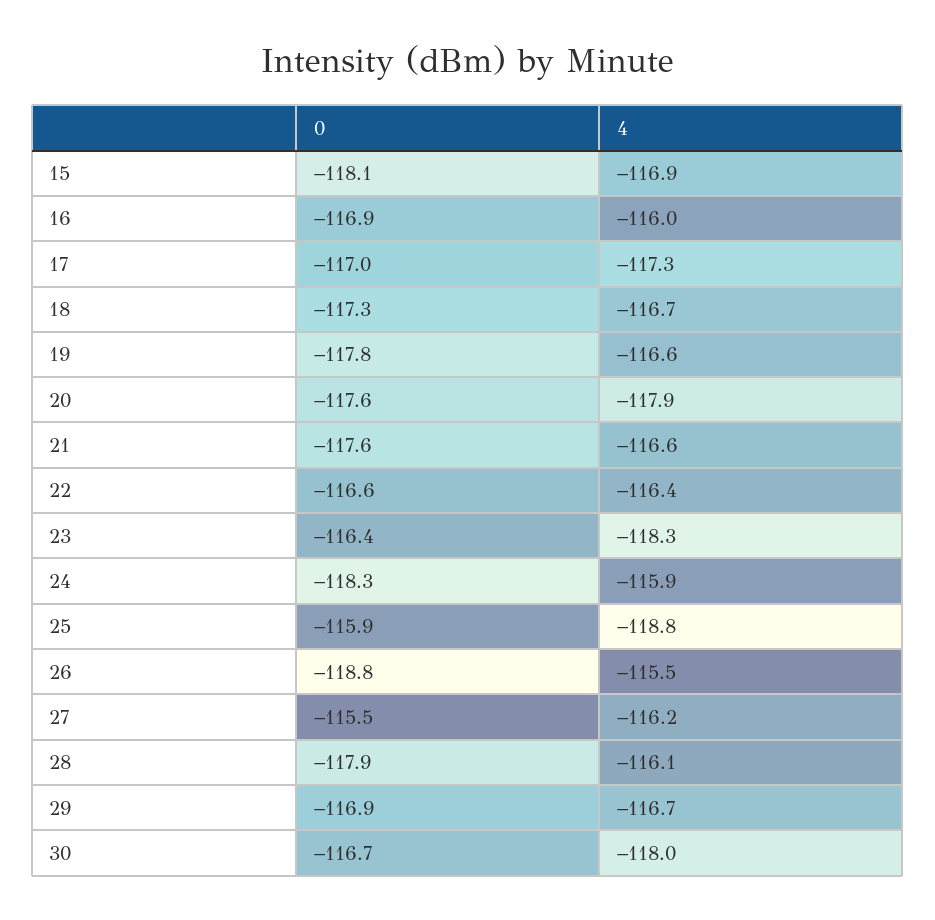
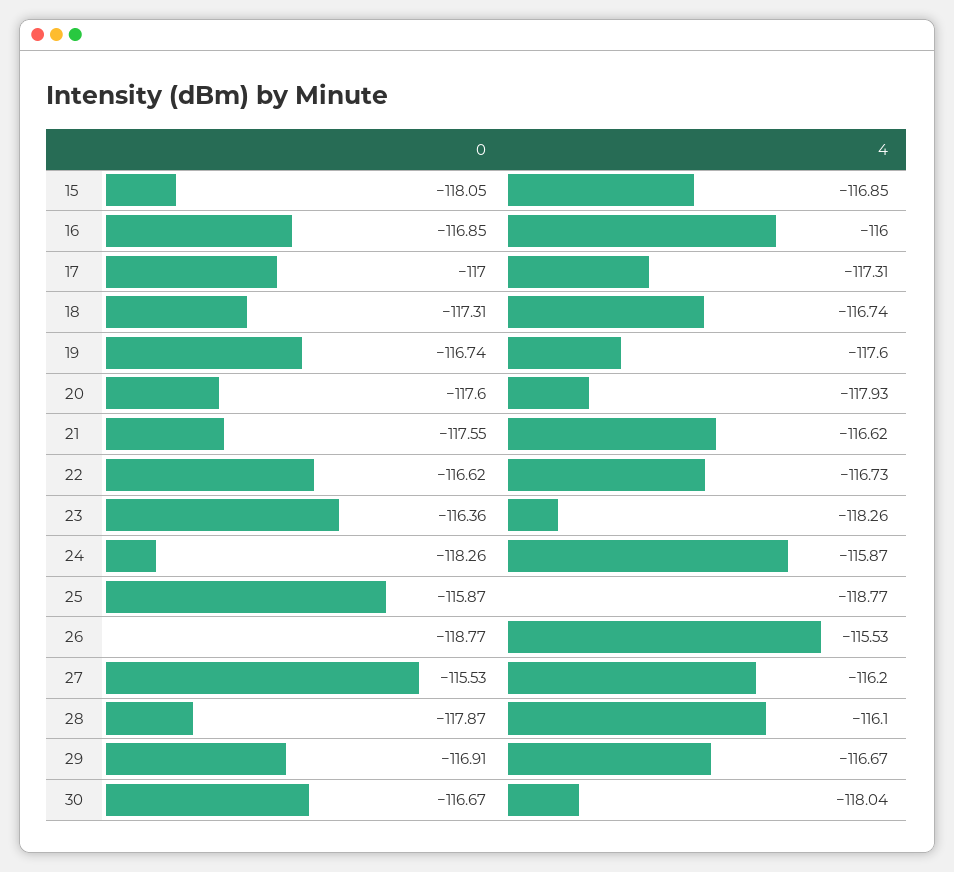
0, 19: -117.8 -> -116.74
4, 19: -116.6 -> -117.6
4, 22: -116.4 -> -116.73

